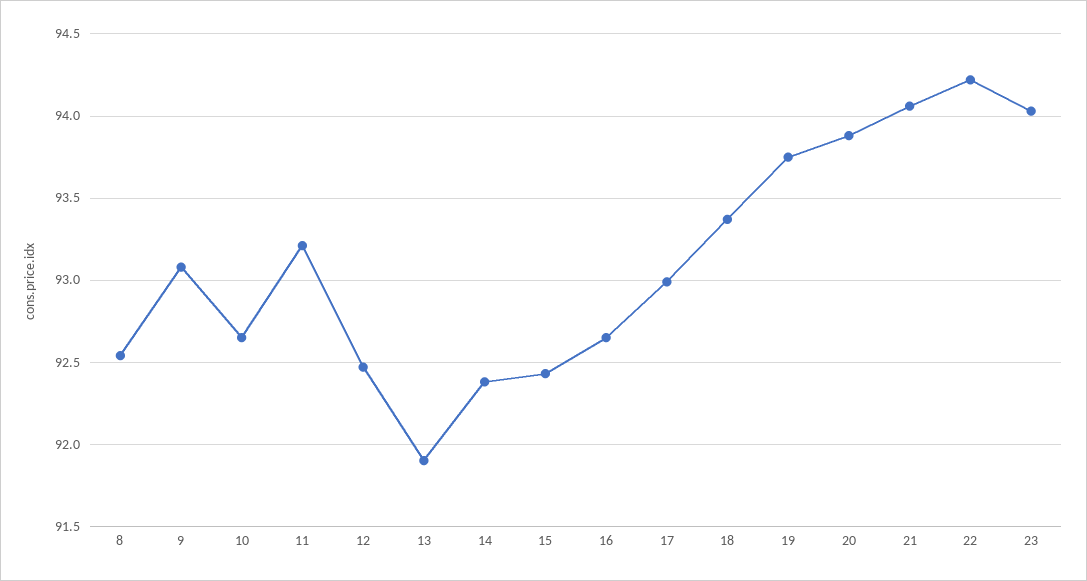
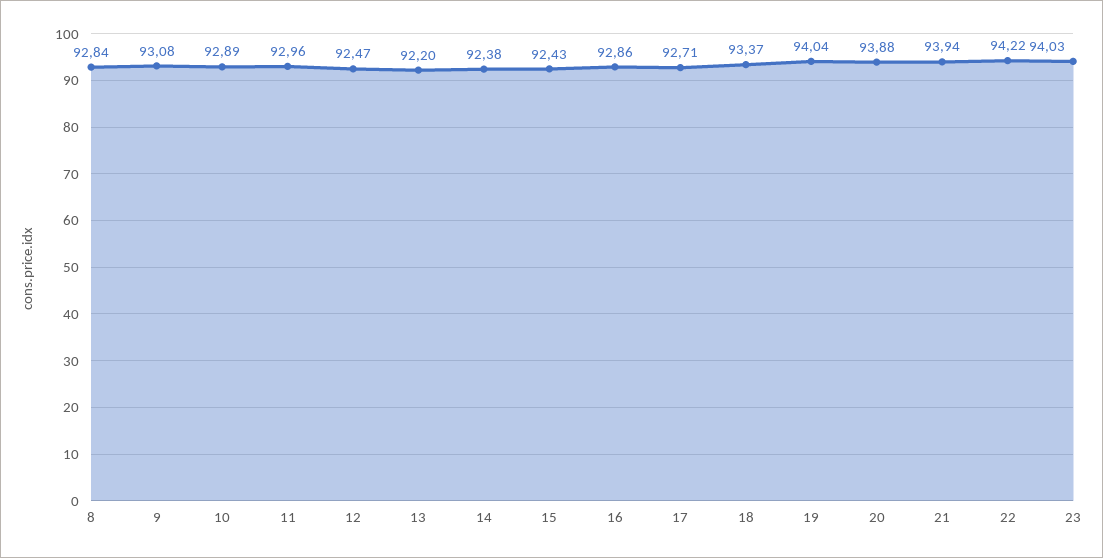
8: 92.55 -> 92.84
10: 92.65 -> 92.89
11: 93.2 -> 92.96
13: 91.9 -> 92.2
16: 92.65 -> 92.86
17: 93 -> 92.71
19: 93.75 -> 94.04
21: 94.05 -> 93.94

